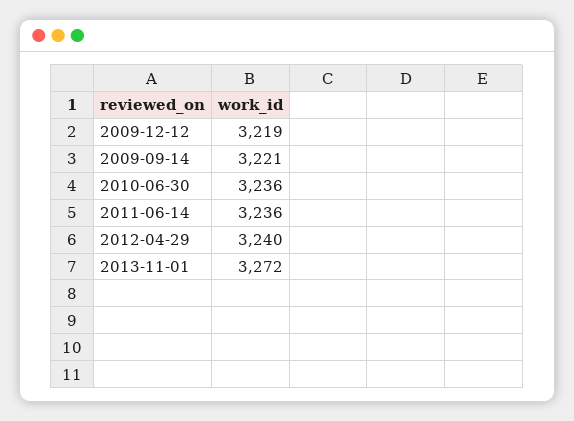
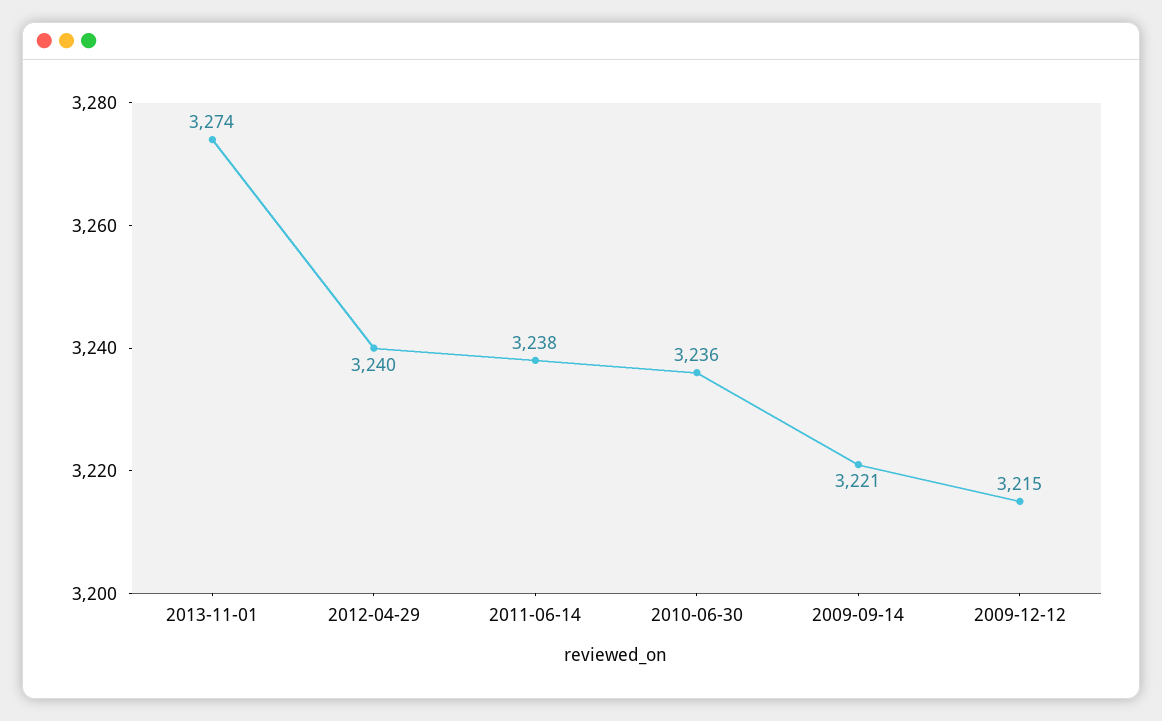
2009-12-12: 3219 -> 3215
2011-06-14: 3236 -> 3238
2013-11-01: 3272 -> 3274

